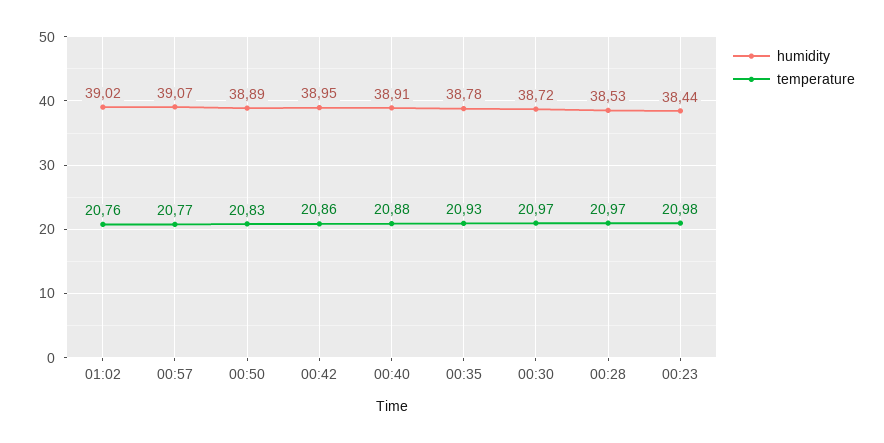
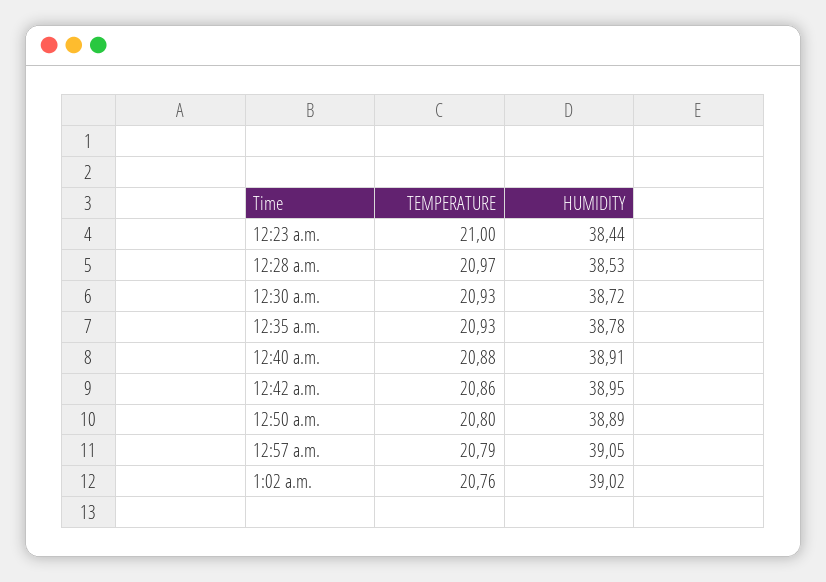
humidity, 00:57: 39.07 -> 39.05
temperature, 00:57: 20.77 -> 20.79
temperature, 00:50: 20.83 -> 20.8
temperature, 00:30: 20.97 -> 20.93
temperature, 00:23: 20.98 -> 21

